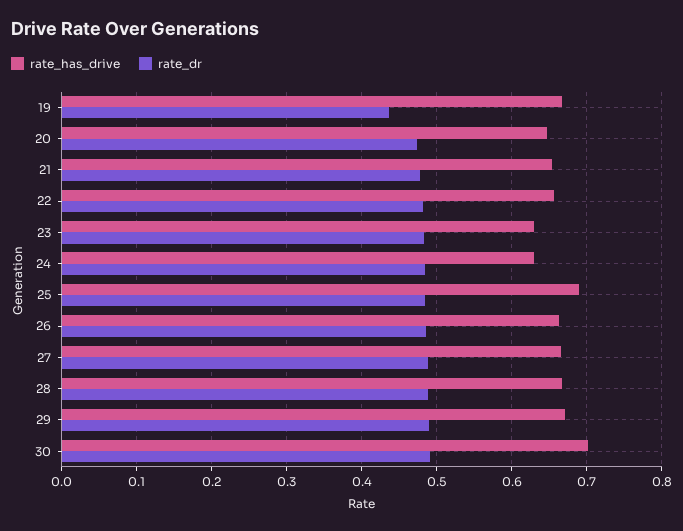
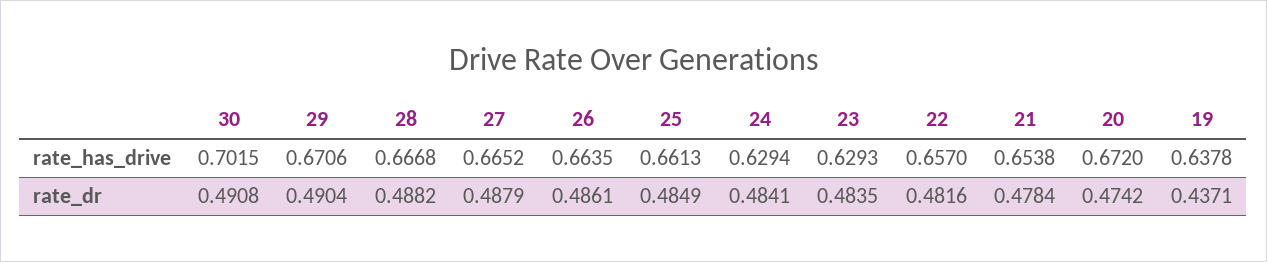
rate_has_drive, 19: 0.67 -> 0.6378
rate_has_drive, 20: 0.65 -> 0.672
rate_has_drive, 25: 0.69 -> 0.6613

